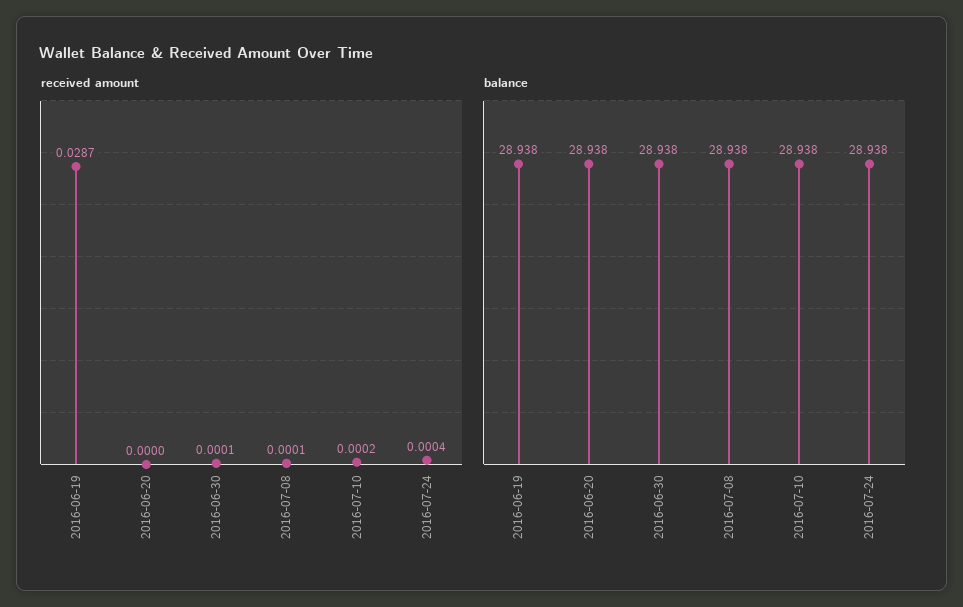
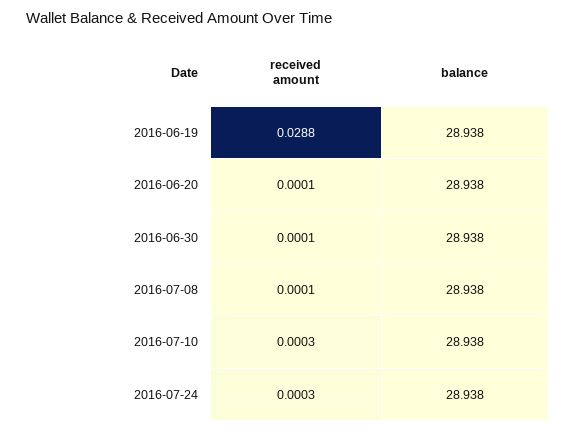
received amount, 2016-06-19: 0.0287 -> 0.0288
received amount, 2016-06-20: 0 -> 0.0001
received amount, 2016-07-10: 0.0002 -> 0.0003
received amount, 2016-07-24: 0.0004 -> 0.0003

